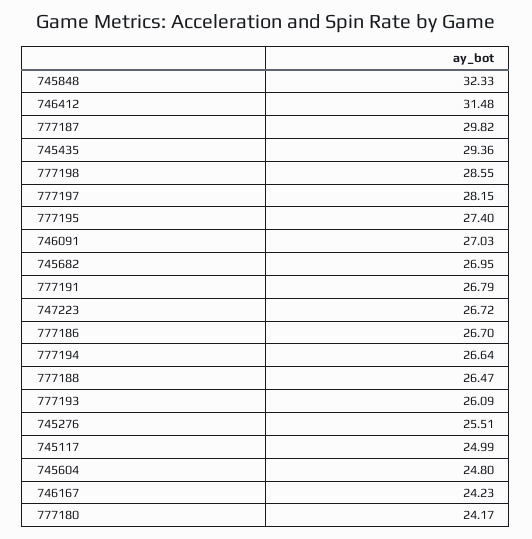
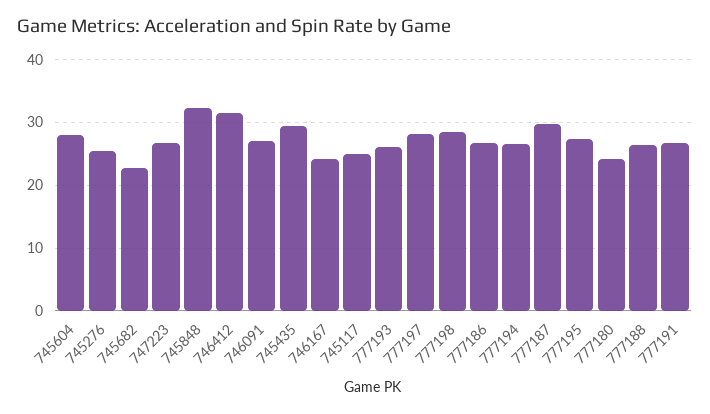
745682: 26.95 -> 23
745604: 24.8 -> 28

